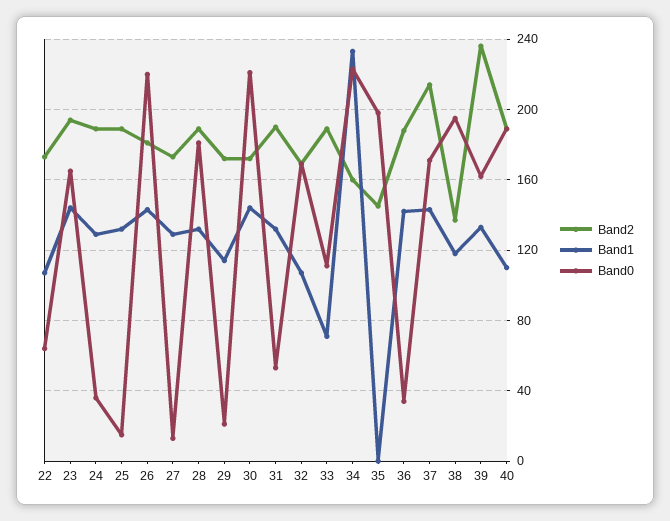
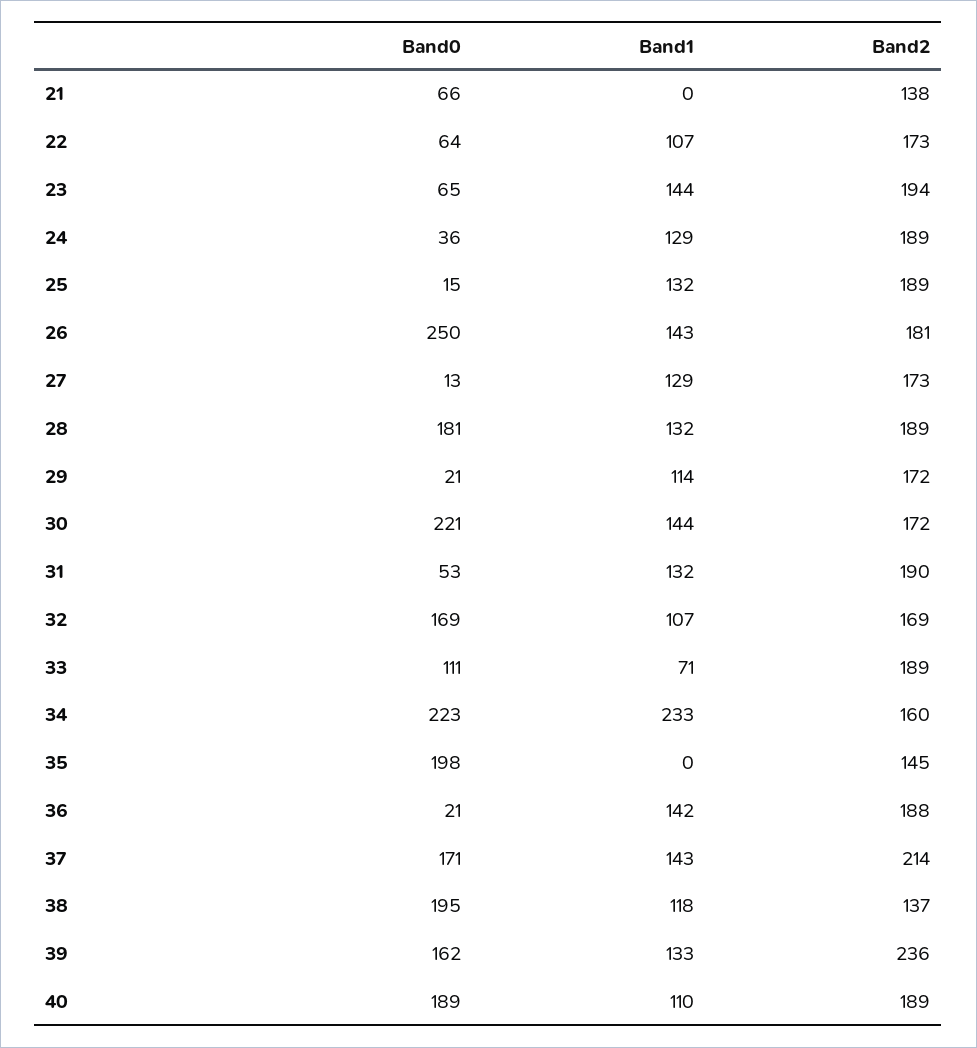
Band0, 23: 165 -> 65
Band0, 26: 220 -> 250
Band0, 36: 35 -> 21
Band0, 21: none -> 66
Band1, 21: none -> 0
Band2, 21: none -> 138

